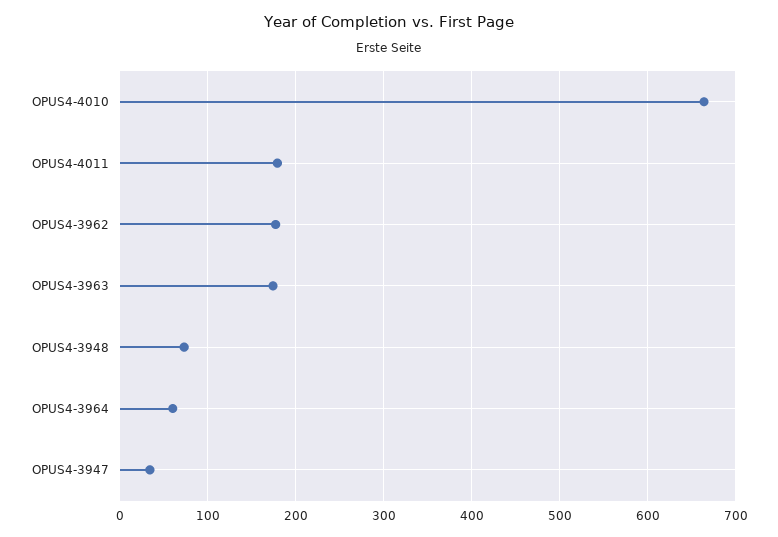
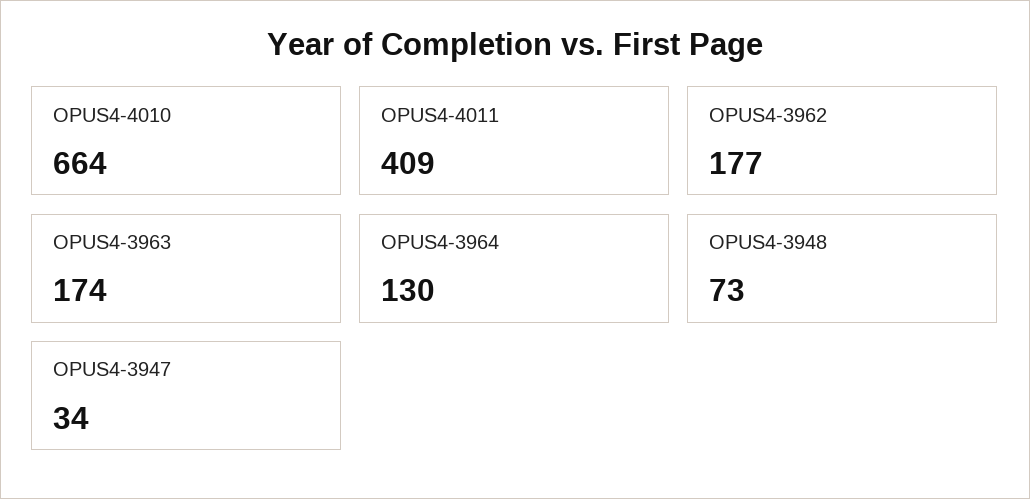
OPUS4-4011: 180 -> 409
OPUS4-3964: 60 -> 130

